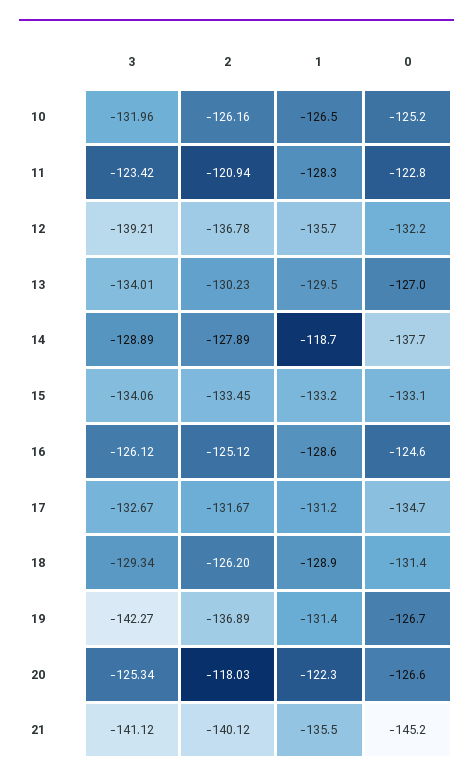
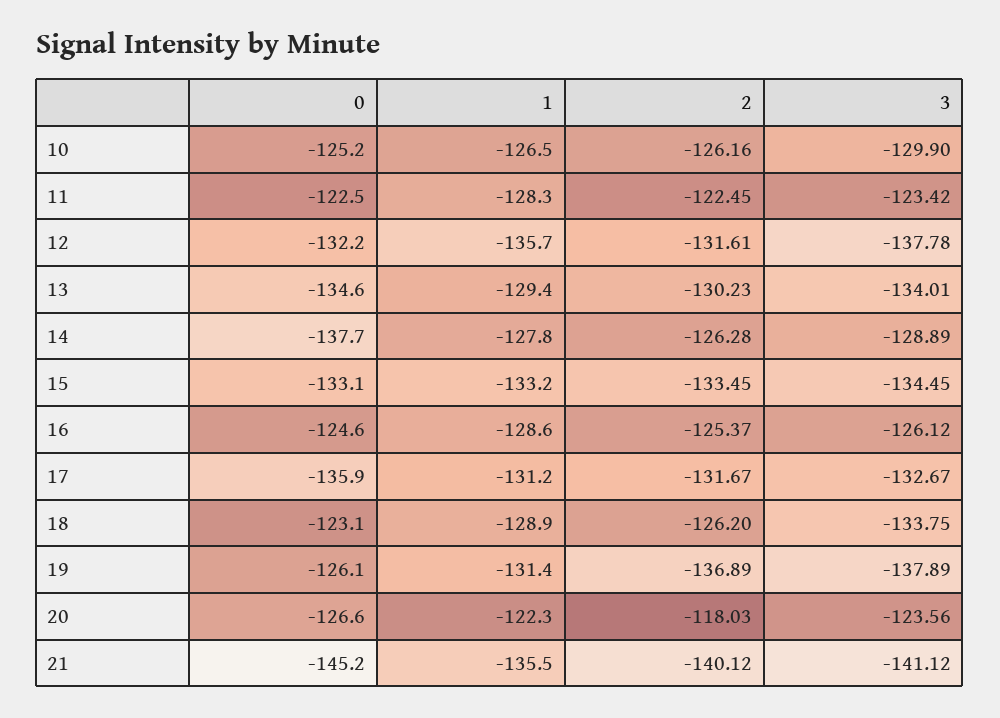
3, 10: -131.96 -> -129.9
2, 11: -120.94 -> -122.45
0, 11: -122.8 -> -122.5
3, 12: -139.21 -> -137.78
2, 12: -136.78 -> -131.61
1, 13: -129.5 -> -129.4
0, 13: -127 -> -134.6
2, 14: -127.89 -> -126.28
1, 14: -118.7 -> -127.8
3, 15: -134.06 -> -134.45
2, 16: -125.12 -> -125.37
0, 17: -134.7 -> -135.9
3, 18: -129.34 -> -133.75
0, 18: -131.4 -> -123.1
3, 19: -142.27 -> -137.89
0, 19: -126.7 -> -126.1
3, 20: -125.34 -> -123.56

